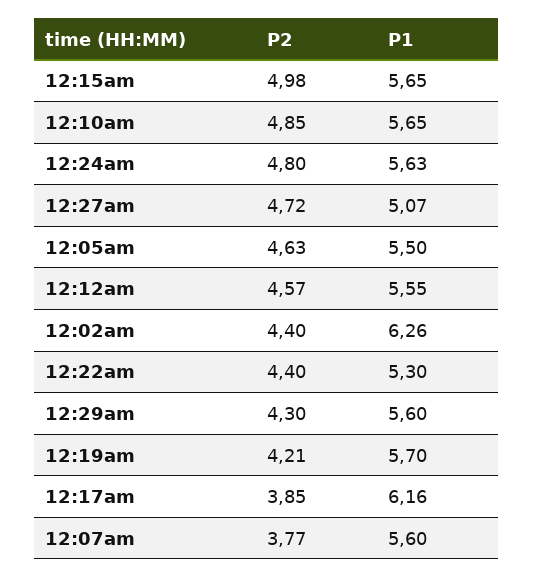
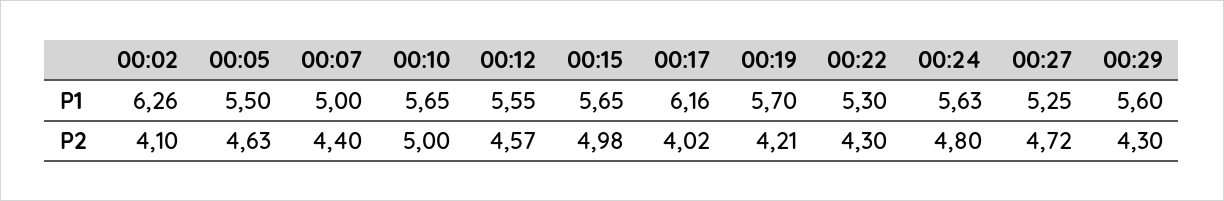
P2, 12:10am: 4.85 -> 5
P1, 12:27am: 5.07 -> 5.25
P2, 12:02am: 4.4 -> 4.1
P2, 12:22am: 4.4 -> 4.3
P2, 12:17am: 3.85 -> 4.02
P2, 12:07am: 3.77 -> 4.4
P1, 12:07am: 5.6 -> 5

